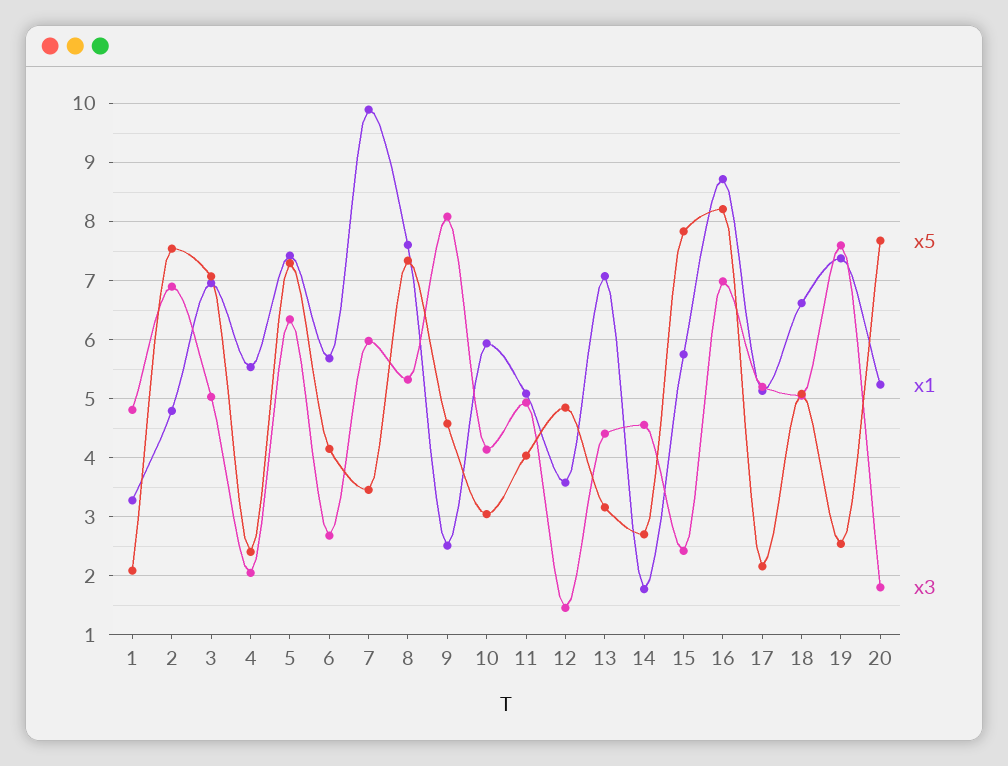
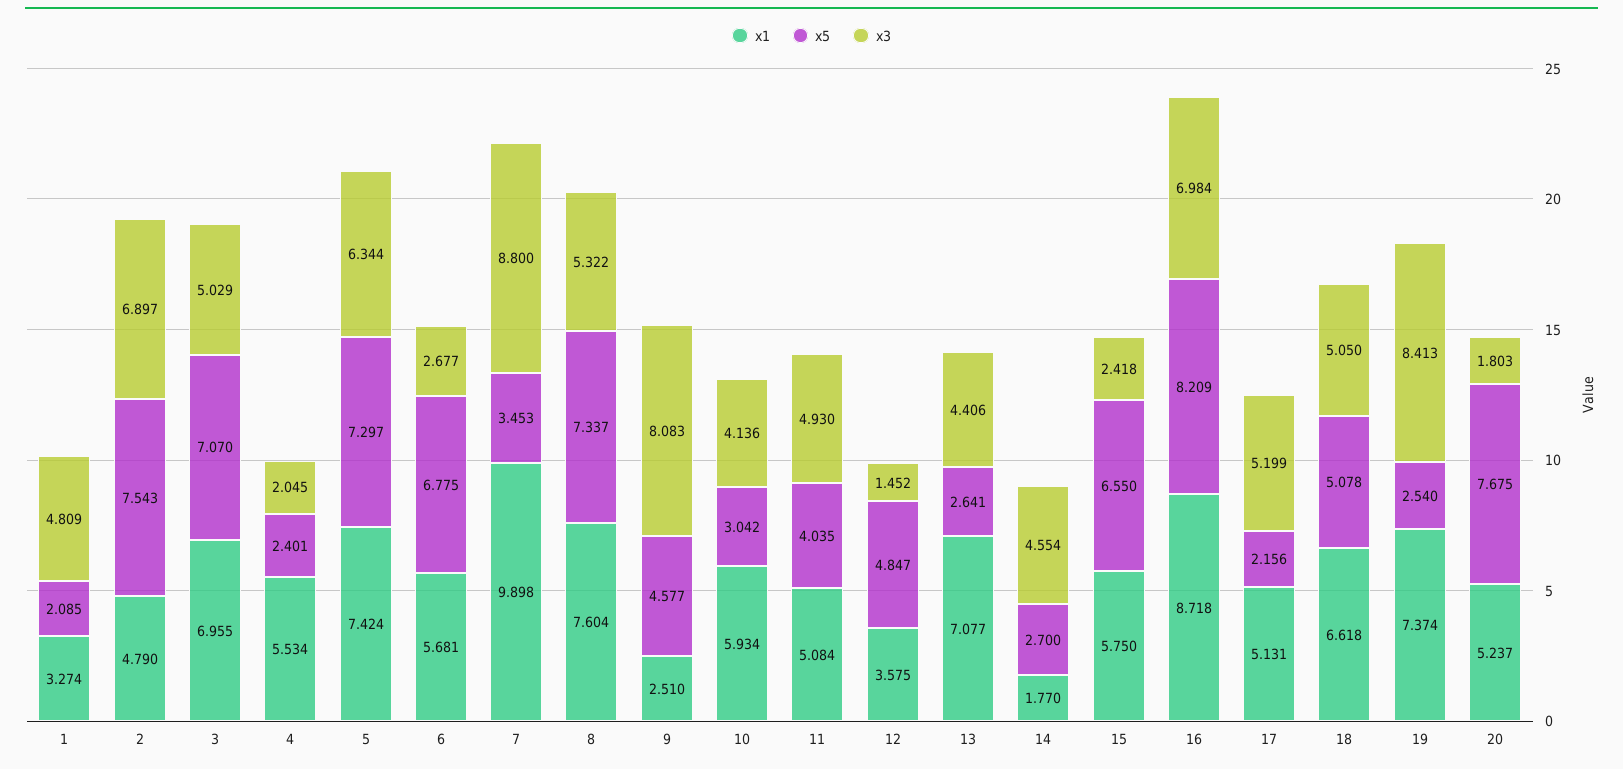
x5, 6: 4.2 -> 6.775
x3, 7: 6 -> 8.8
x5, 13: 3.2 -> 2.641
x5, 15: 7.8 -> 6.55
x3, 19: 7.6 -> 8.413

